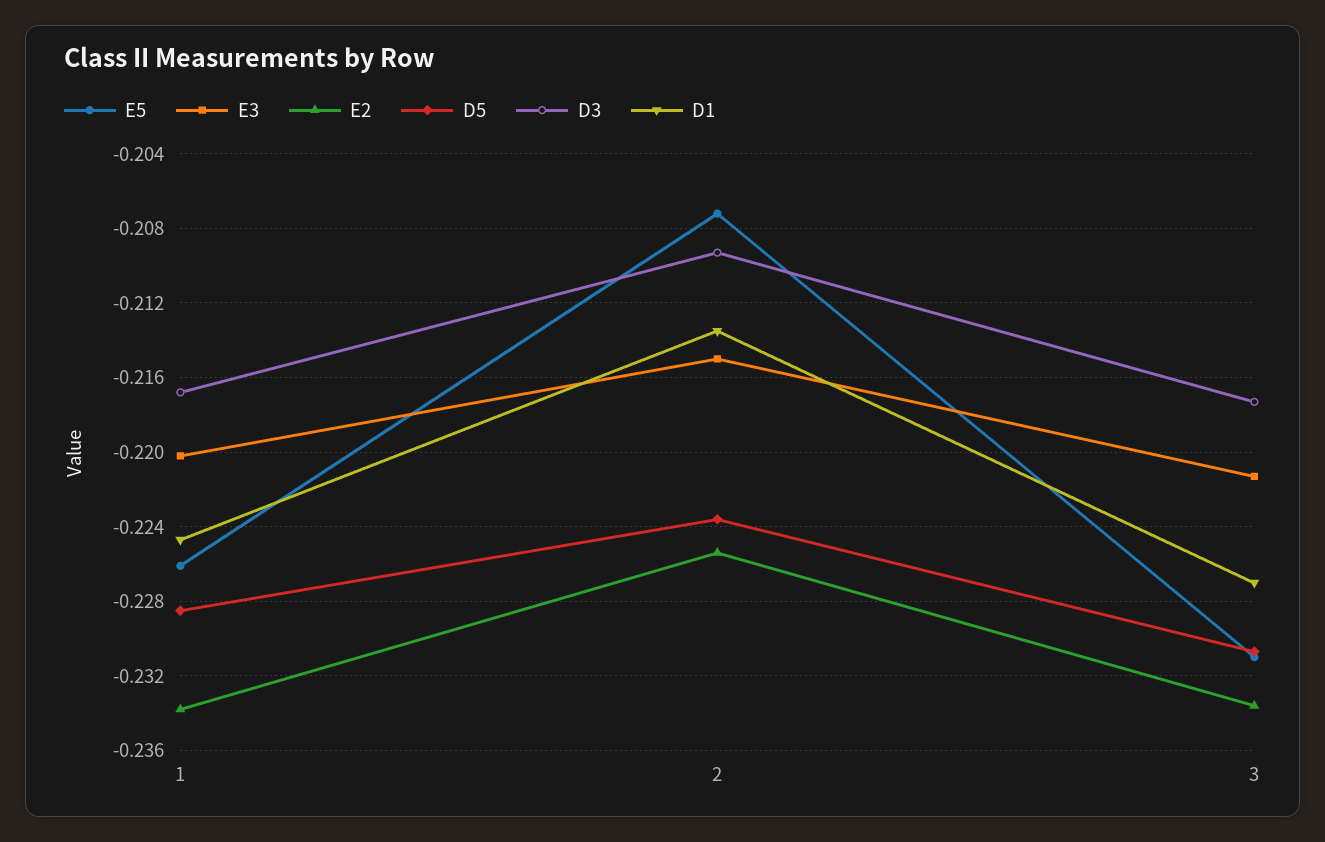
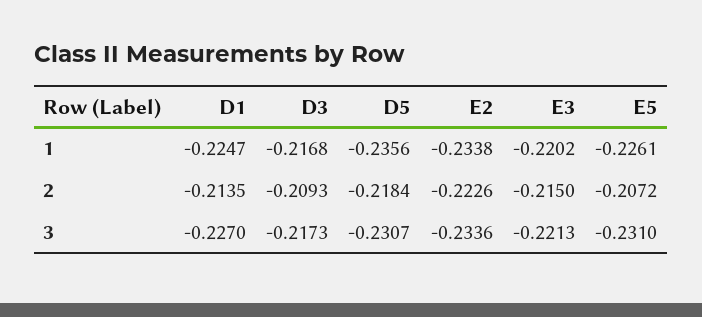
D5, 1: -0.2285 -> -0.2356
E2, 2: -0.2255 -> -0.2226
D5, 2: -0.2235 -> -0.2184

